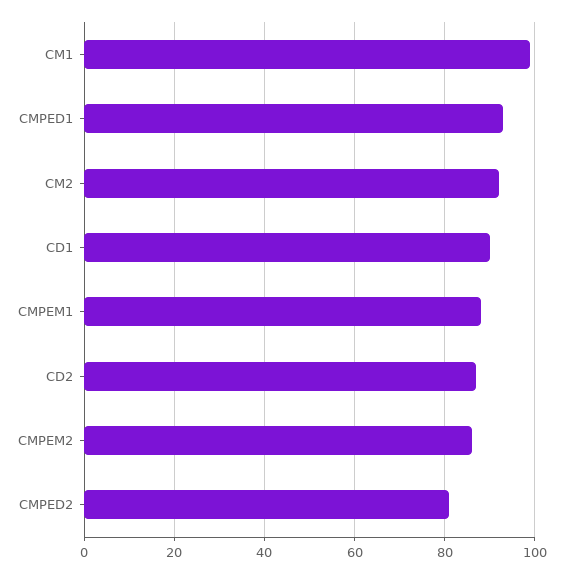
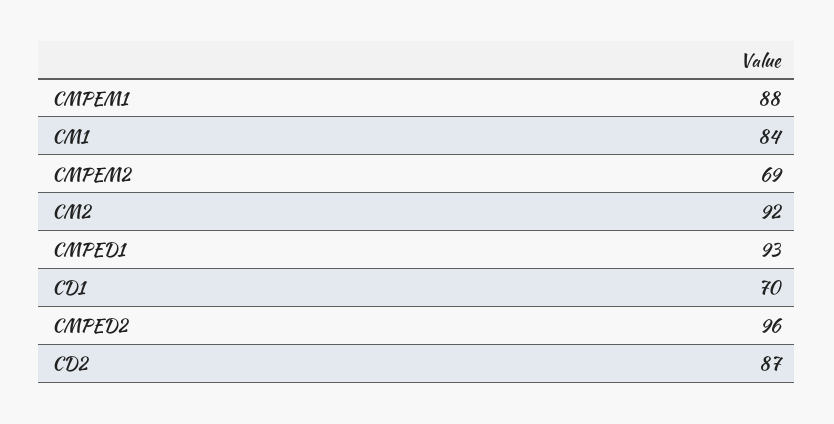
CM1: 100 -> 84
CD1: 90 -> 70
CMPEM2: 85 -> 69
CMPED2: 80 -> 96

